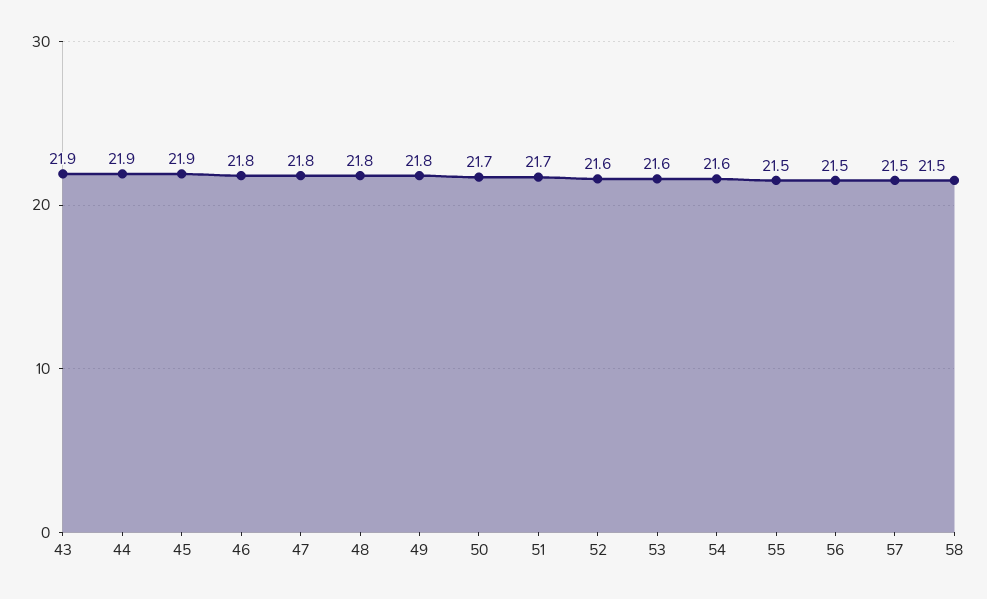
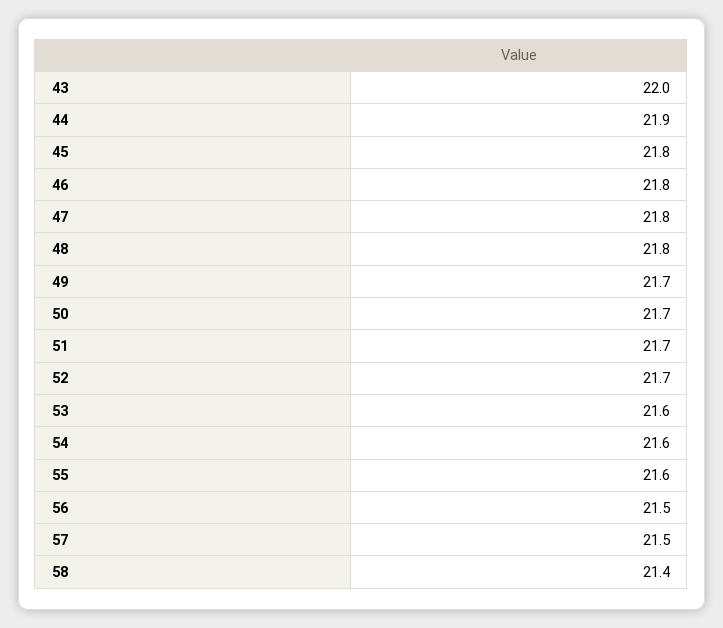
43: 21.9 -> 22
45: 21.9 -> 21.8
49: 21.8 -> 21.7
52: 21.6 -> 21.7
55: 21.5 -> 21.6
58: 21.5 -> 21.4

